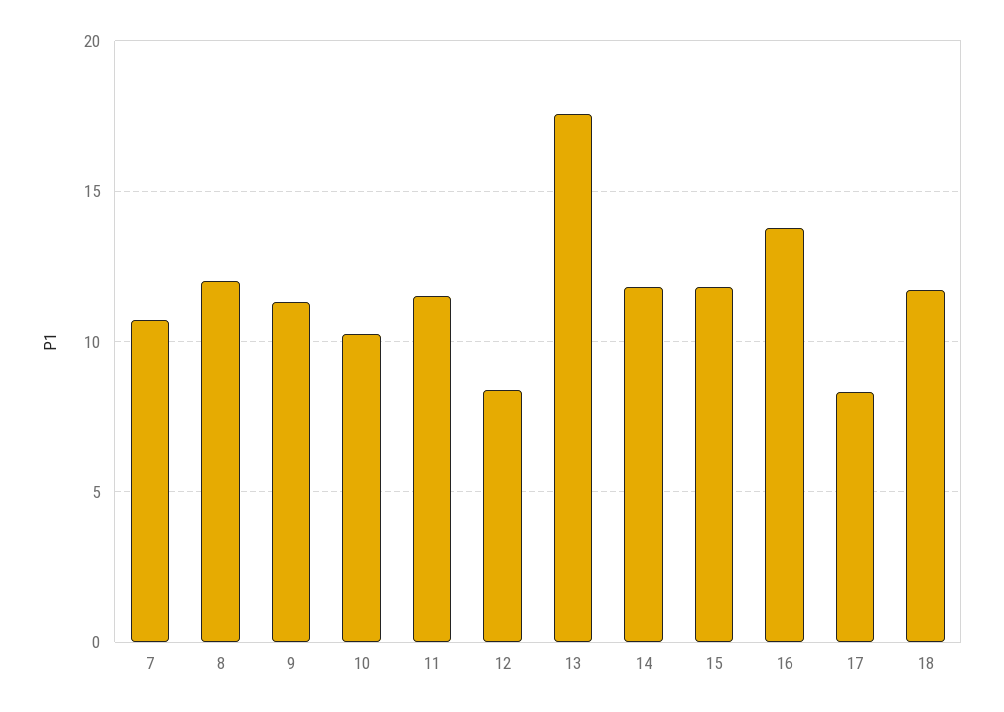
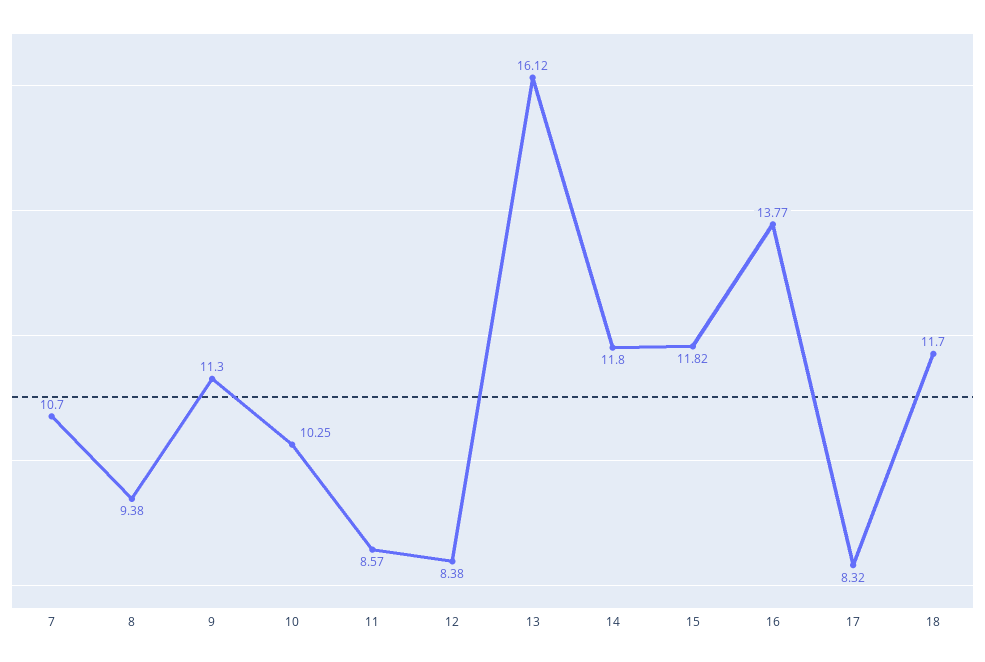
8: 12 -> 9.38
11: 11.5 -> 8.57
13: 17.5 -> 16.12

